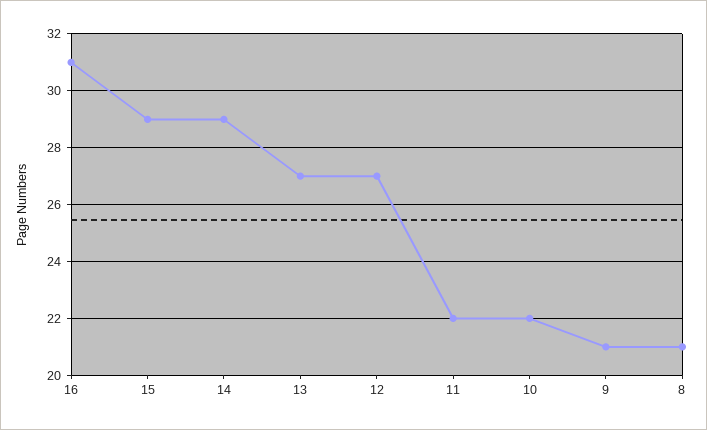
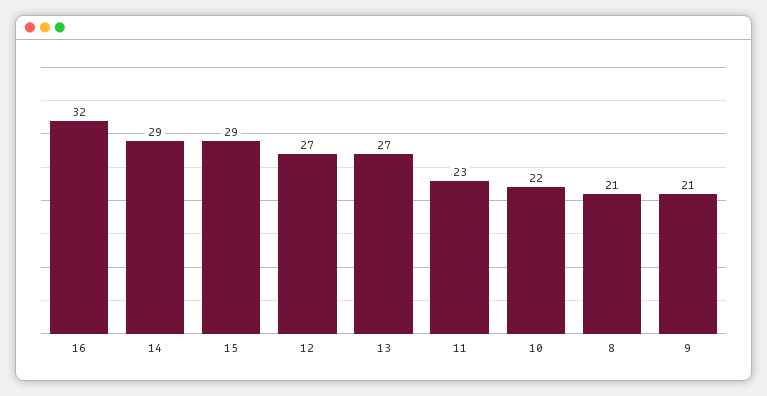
16: 31 -> 32
11: 22 -> 23

